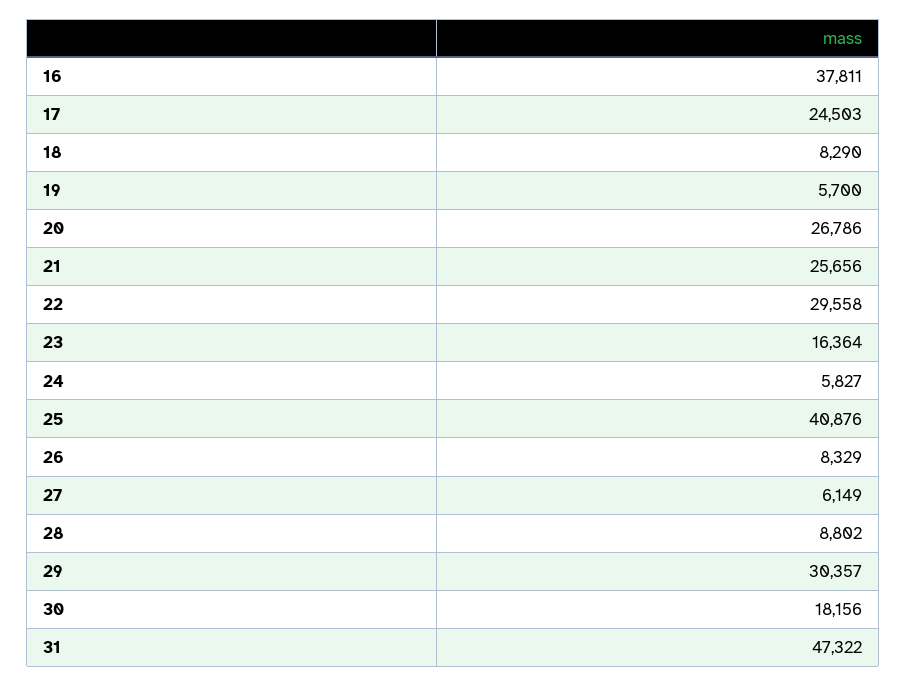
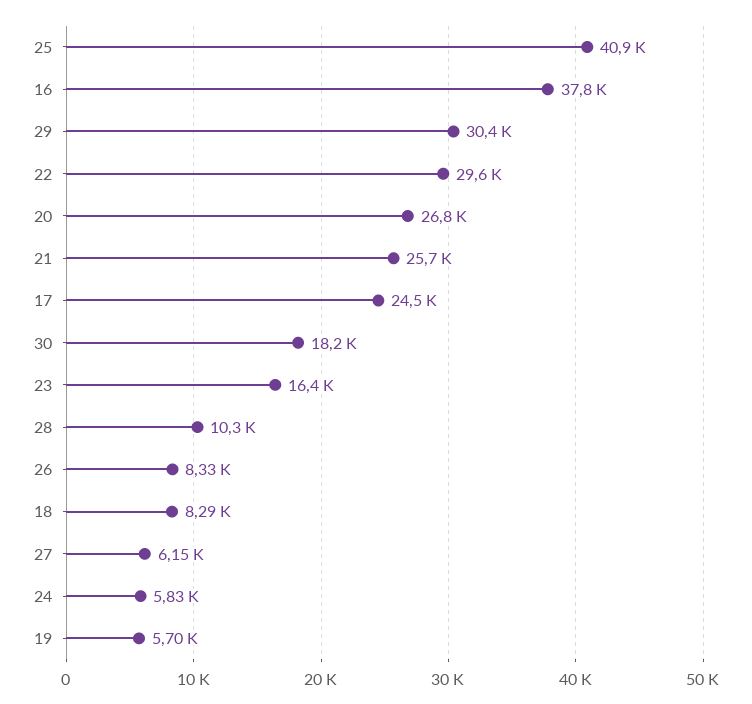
28: 8802 -> 10300
31: 47322 -> none

